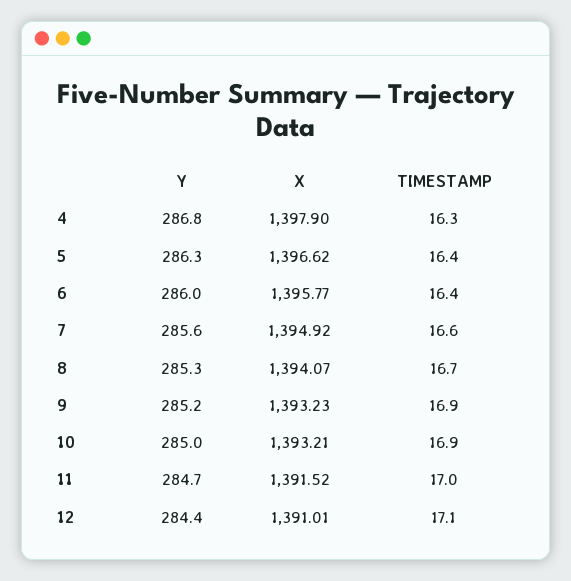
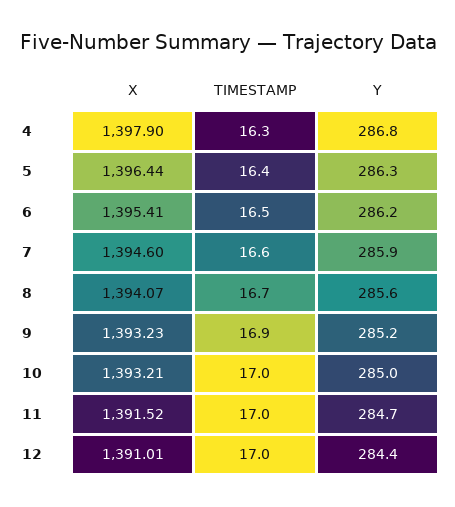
X, 5: 1396.62 -> 1396.44
Y, 6: 286 -> 286.2
X, 6: 1395.77 -> 1395.41
TIMESTAMP, 6: 16.4 -> 16.5
Y, 7: 285.6 -> 285.9
X, 7: 1394.92 -> 1394.6
Y, 8: 285.3 -> 285.6
TIMESTAMP, 10: 16.9 -> 17
TIMESTAMP, 12: 17.1 -> 17

